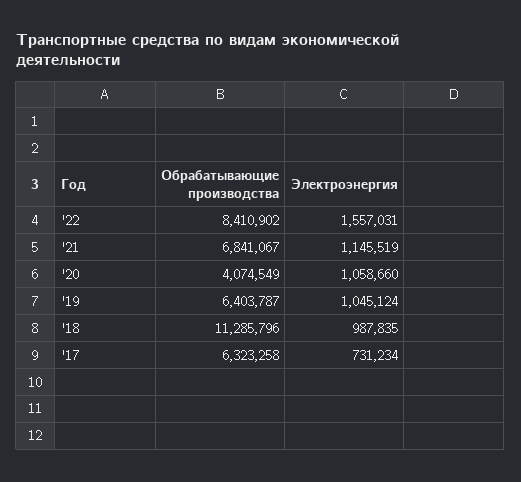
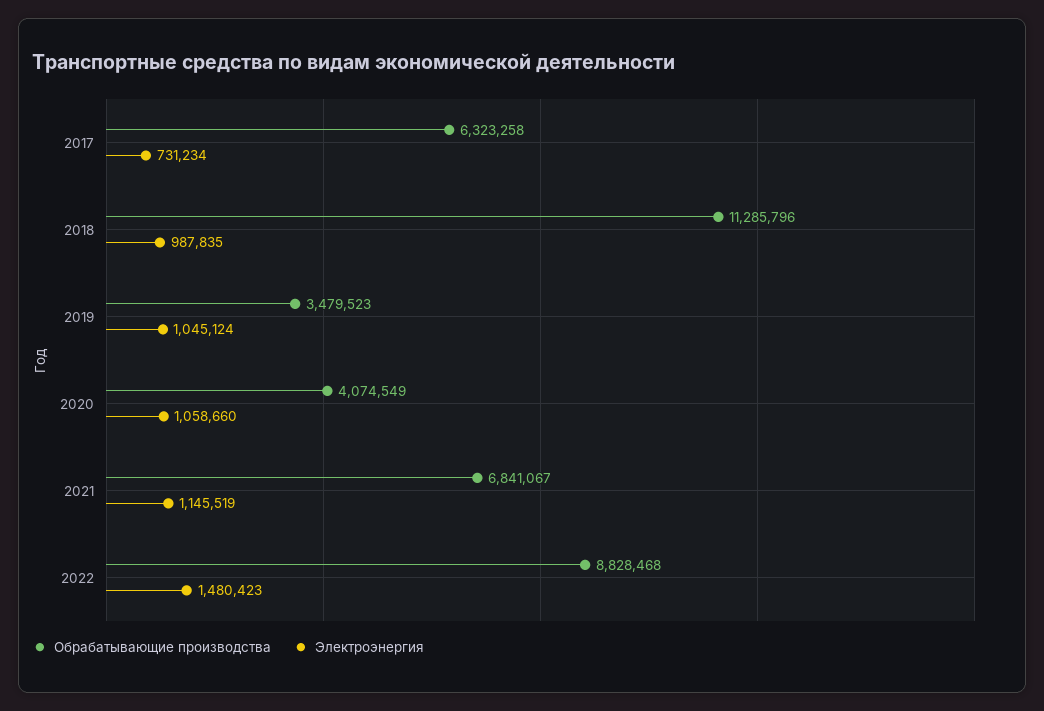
Обрабатывающие производства, '22: 8410902 -> 8828468
Электроэнергия, '22: 1557031 -> 1480423
Обрабатывающие производства, '19: 6403787 -> 3479523

